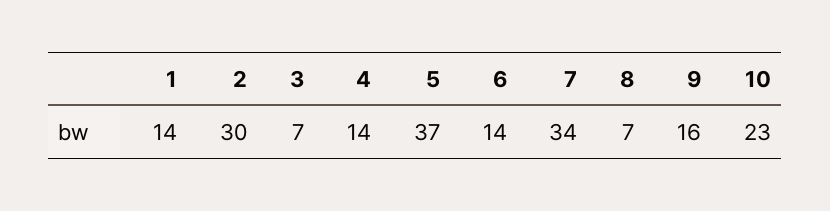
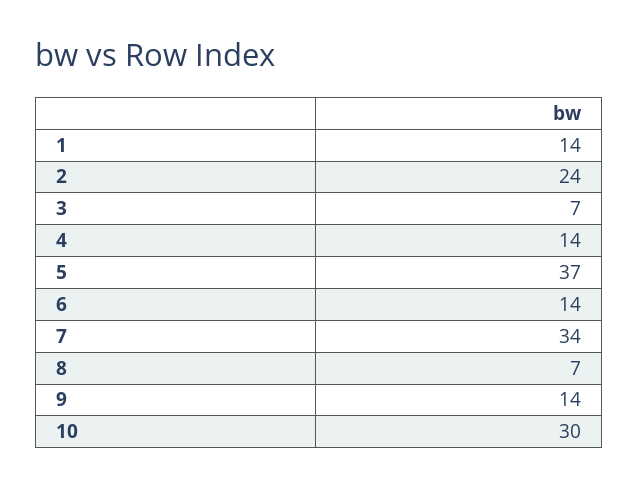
2: 30 -> 24
9: 16 -> 14
10: 23 -> 30

